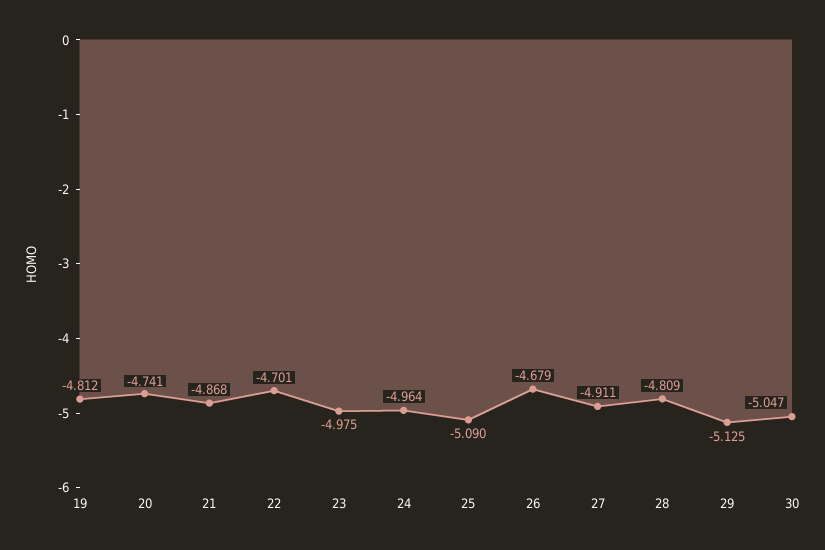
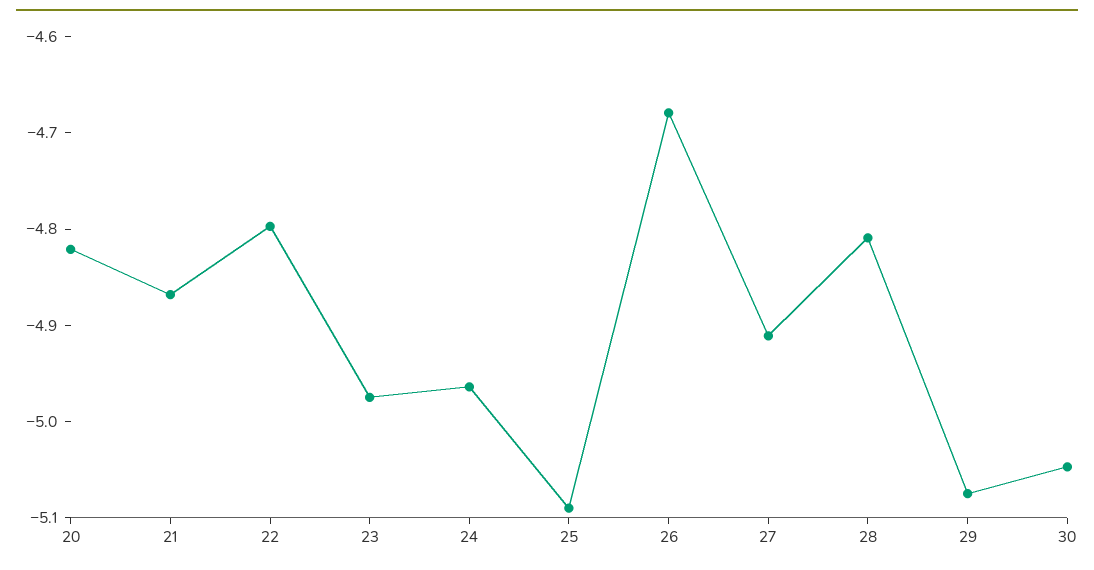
19: -4.812 -> none
20: -4.741 -> -4.82
22: -4.701 -> -4.8
29: -5.125 -> -5.08

